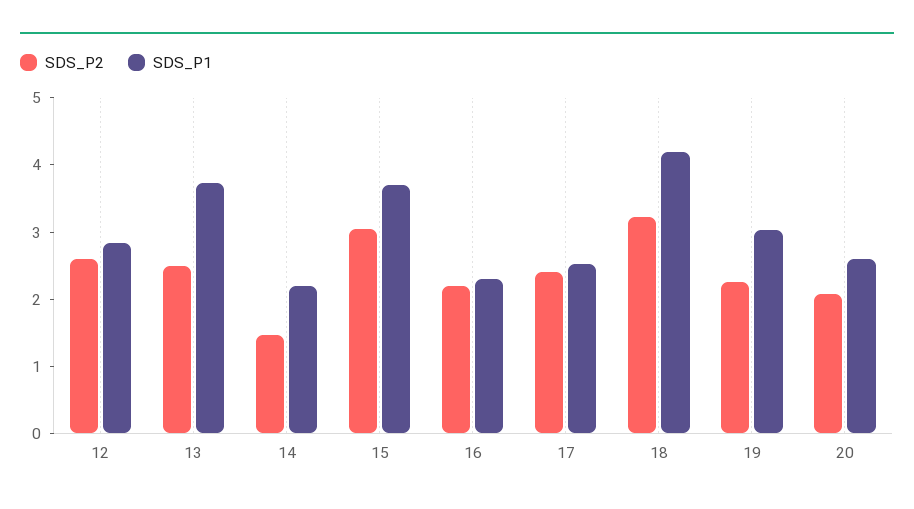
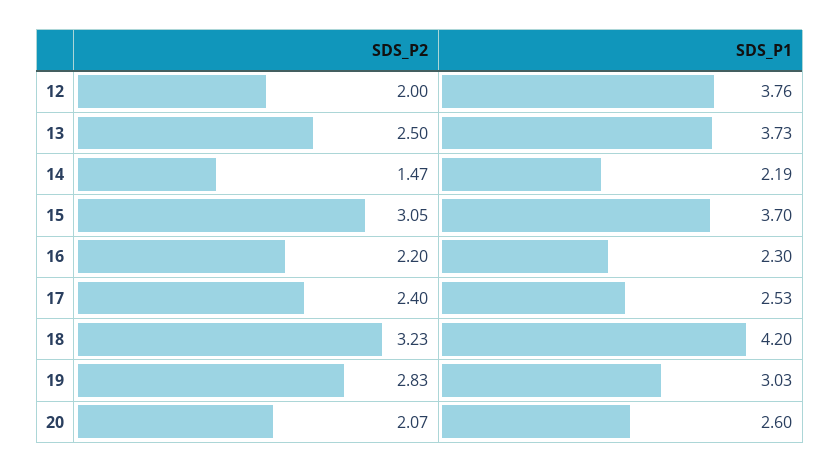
SDS_P2, 12: 2.6 -> 2
SDS_P1, 12: 2.8 -> 3.76
SDS_P2, 19: 2.2 -> 2.83

